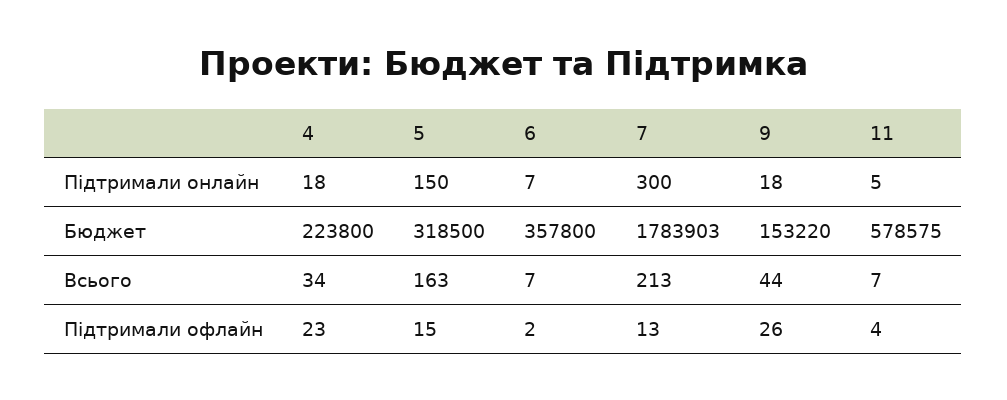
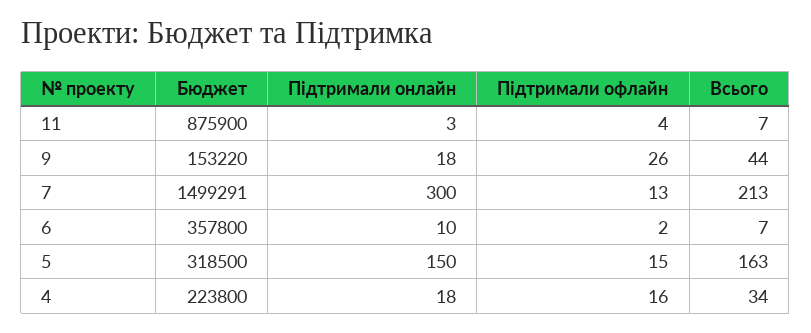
6, Підтримали онлайн: 7 -> 10
11, Підтримали онлайн: 5 -> 3
7, Бюджет: 1783903 -> 1499291
11, Бюджет: 578575 -> 875900
4, Підтримали офлайн: 23 -> 16

